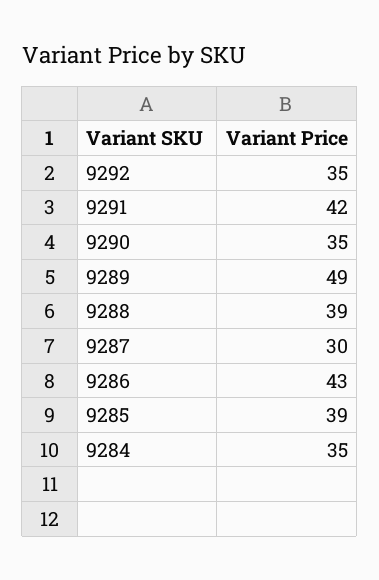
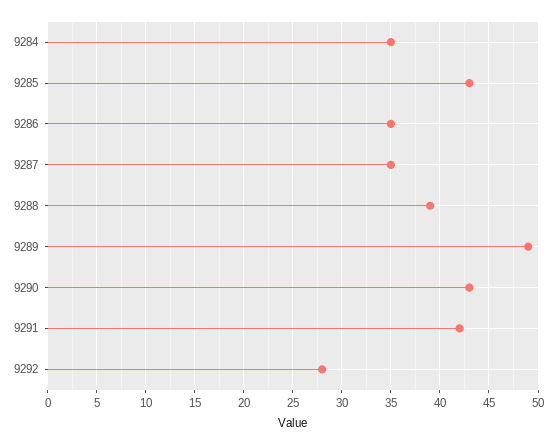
9292: 35 -> 28
9290: 35 -> 43
9287: 30 -> 35
9286: 43 -> 35
9285: 39 -> 43

